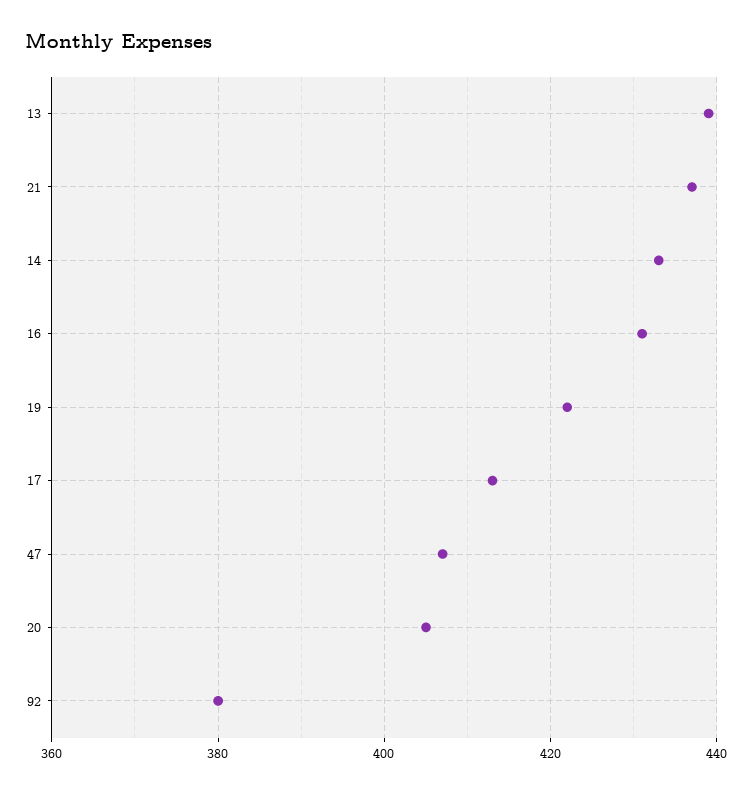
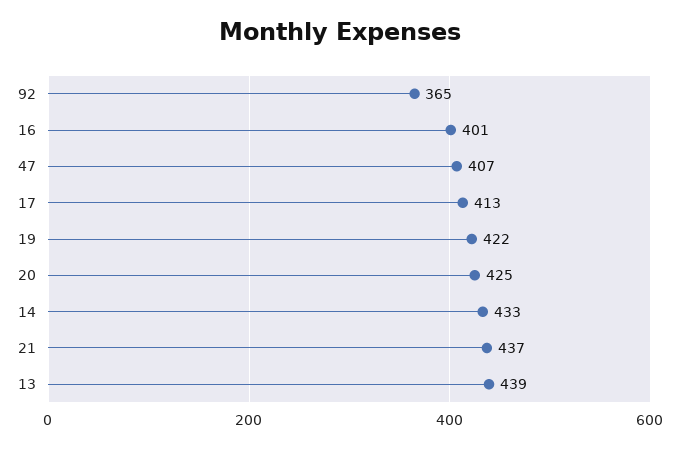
16: 430 -> 401
20: 405 -> 425
92: 380 -> 365

